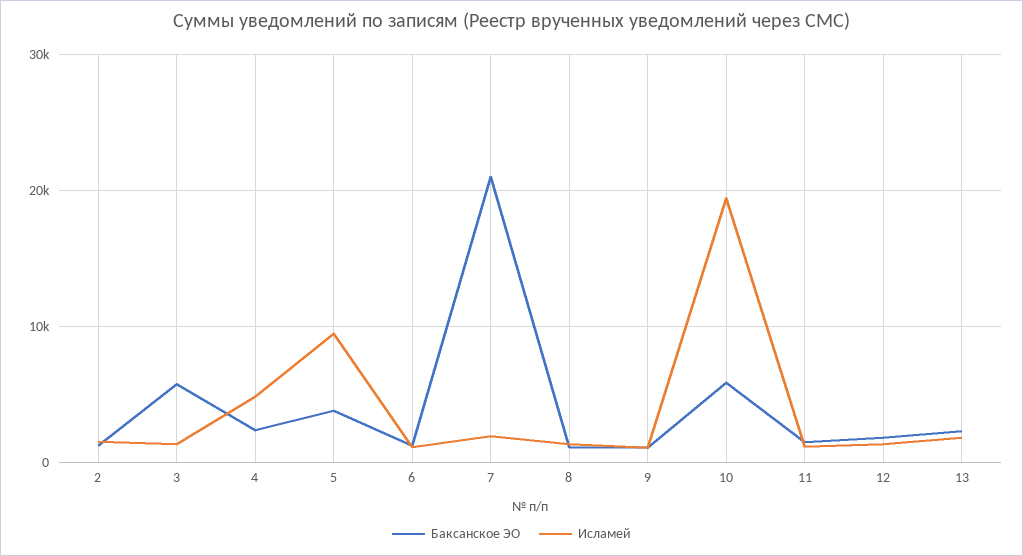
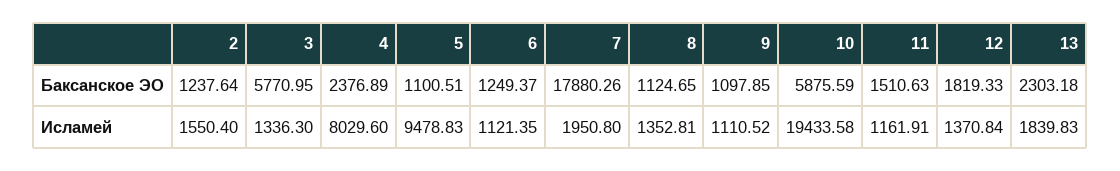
Исламей, 4: 5000 -> 8029.6
Баксанское ЭО, 5: 4000 -> 1100.51
Баксанское ЭО, 7: 21000 -> 17880.26

